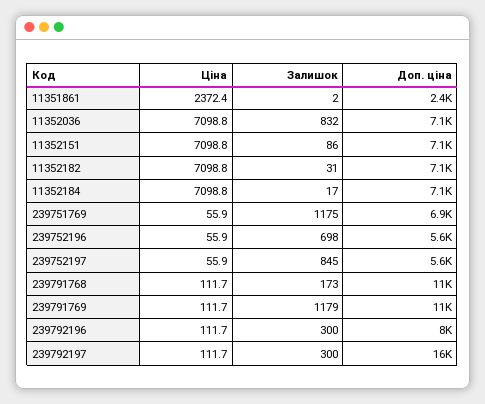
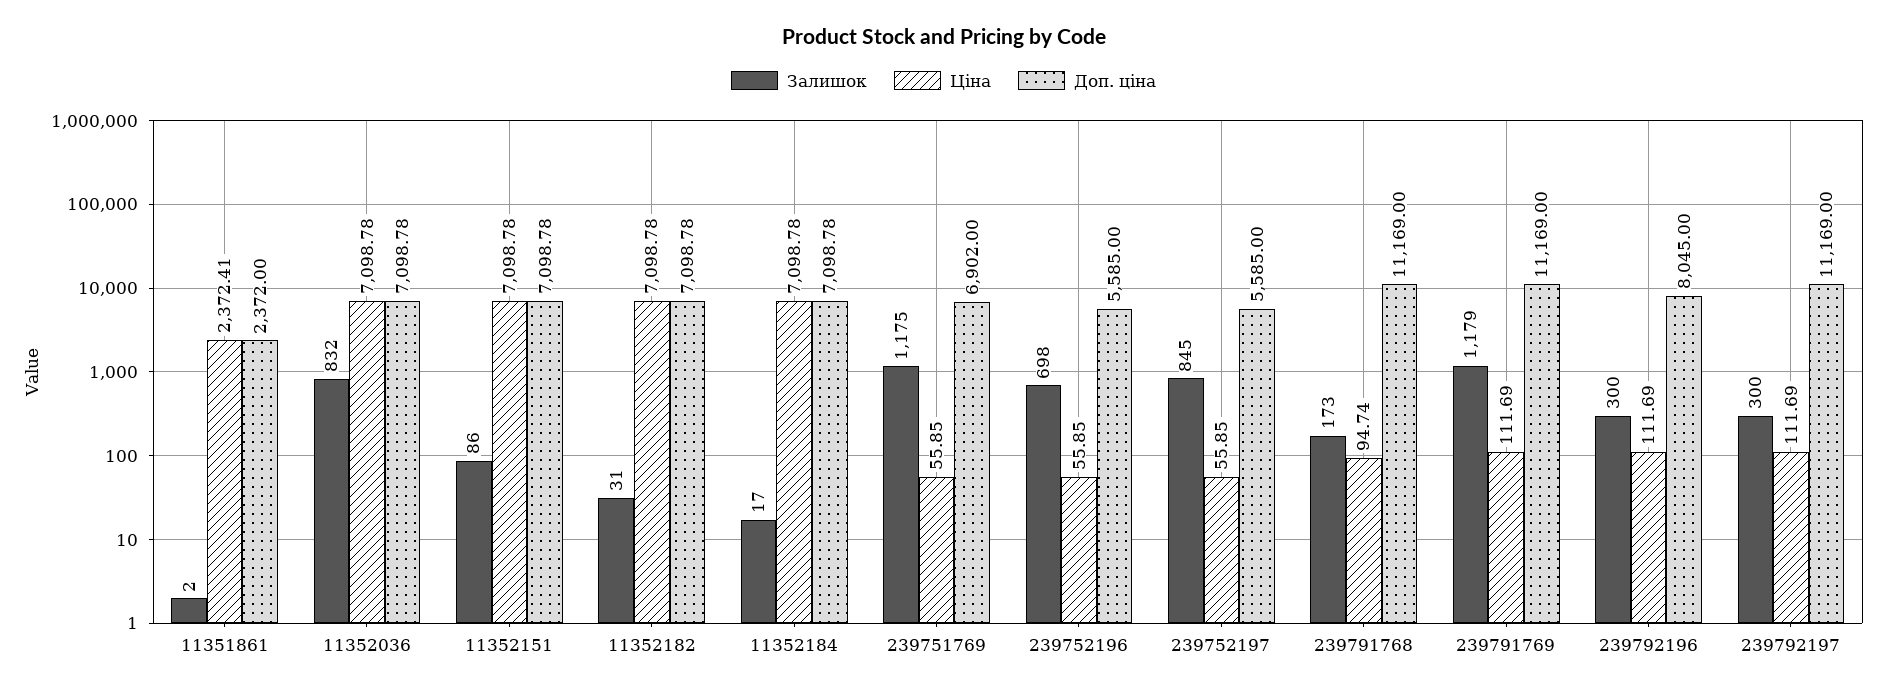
Ціна, 239791768: 111.7 -> 94.74
Доп. ціна, 239792197: 16000 -> 11169

